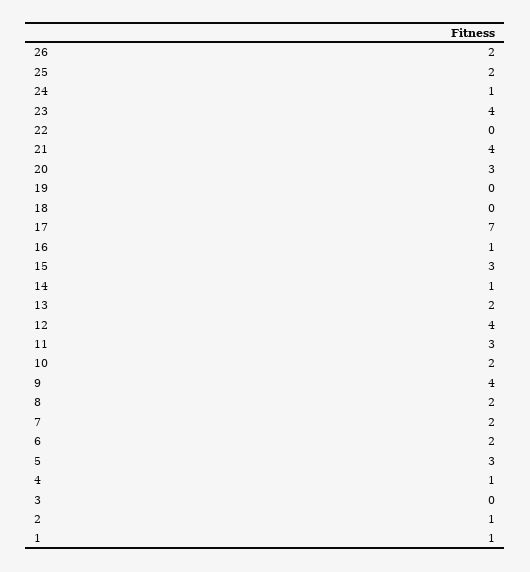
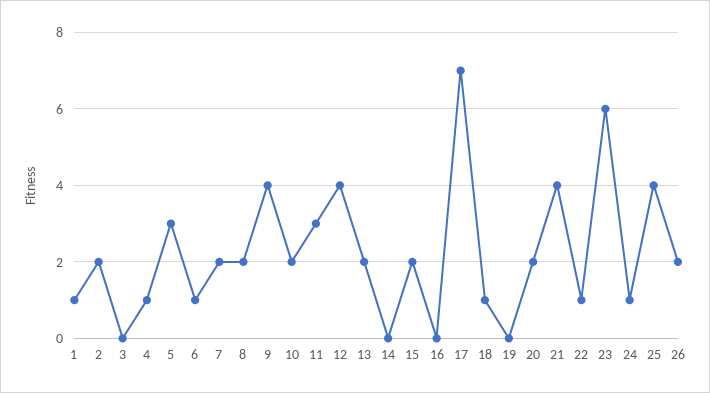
25: 2 -> 4
23: 4 -> 6
22: 0 -> 1
20: 3 -> 2
18: 0 -> 1
16: 1 -> 0
15: 3 -> 2
14: 1 -> 0
6: 2 -> 1
2: 1 -> 2

